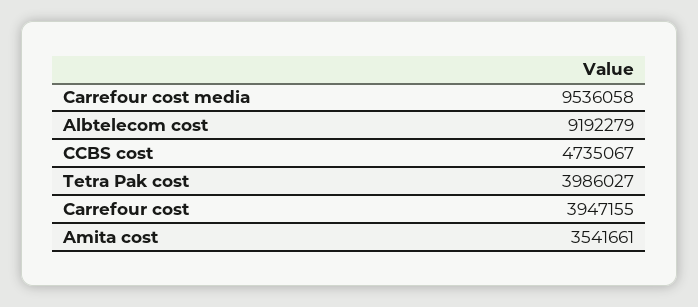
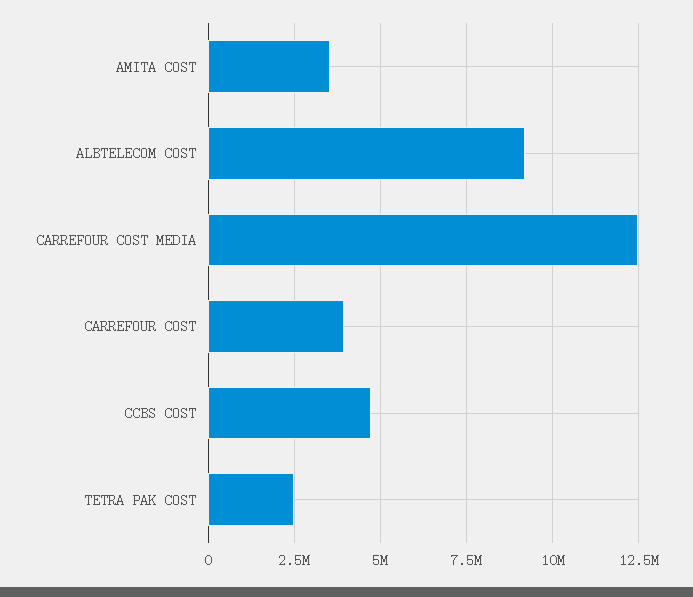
Carrefour cost media: 9536058 -> 12500000
Tetra Pak cost: 3986027 -> 2500000

